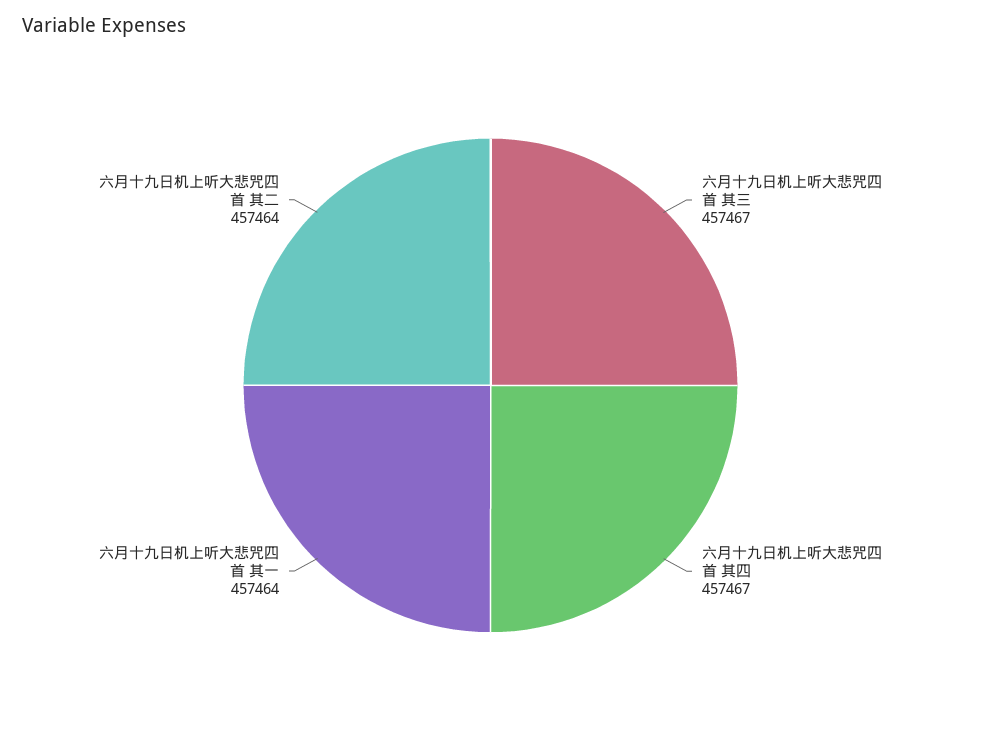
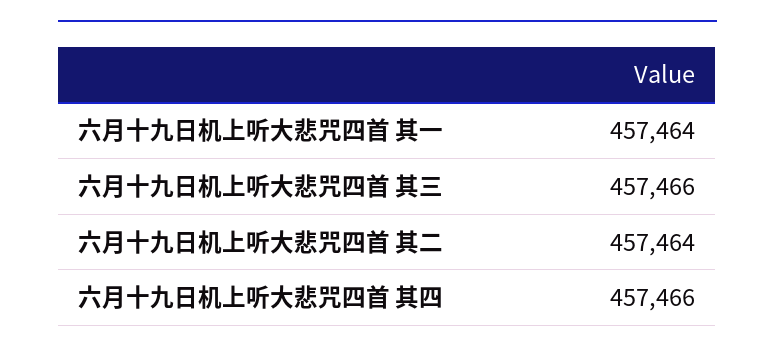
六月十九日机上听大悲咒四首 其三: 457467 -> 457466
六月十九日机上听大悲咒四首 其四: 457467 -> 457466

